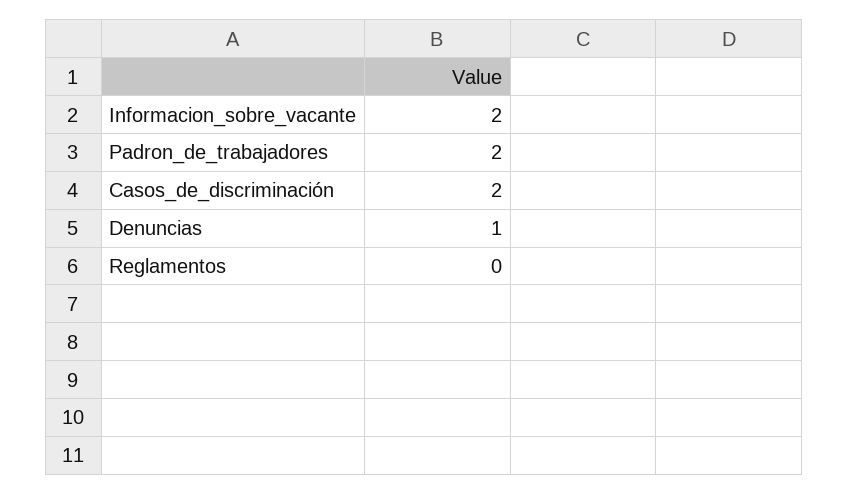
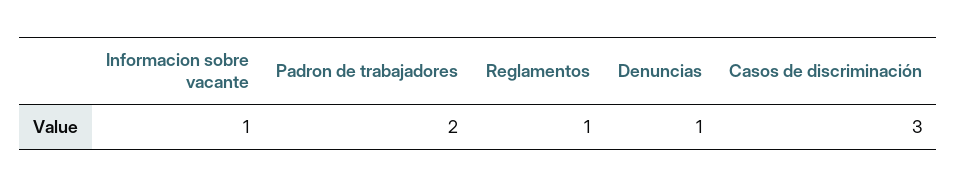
Informacion_sobre_vacante: 2 -> 1
Casos_de_discriminación: 2 -> 3
Reglamentos: 0 -> 1

